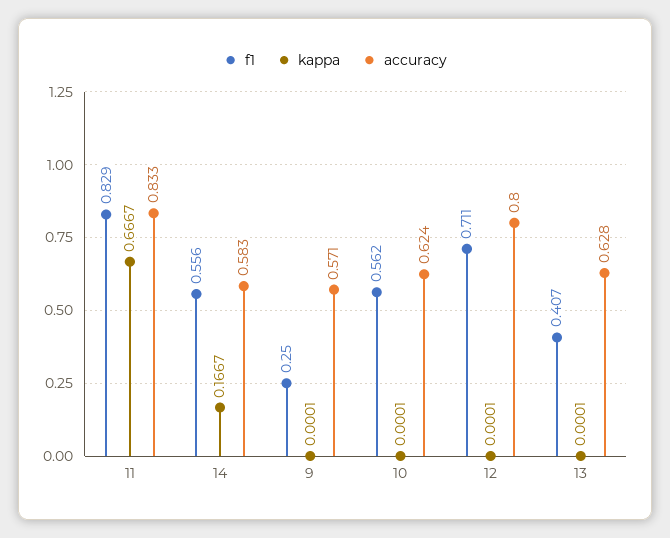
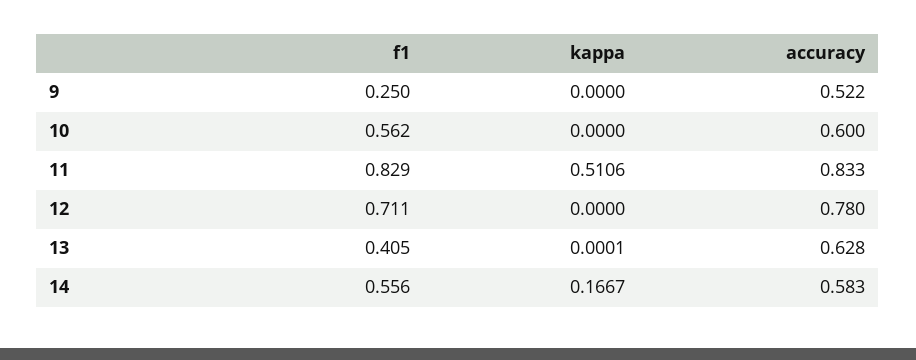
kappa, 11: 0.6667 -> 0.5106
kappa, 9: 0.0001 -> 0
accuracy, 9: 0.571 -> 0.522
kappa, 10: 0.0001 -> 0
accuracy, 10: 0.624 -> 0.6
kappa, 12: 0.0001 -> 0
accuracy, 12: 0.8 -> 0.78
f1, 13: 0.407 -> 0.405

